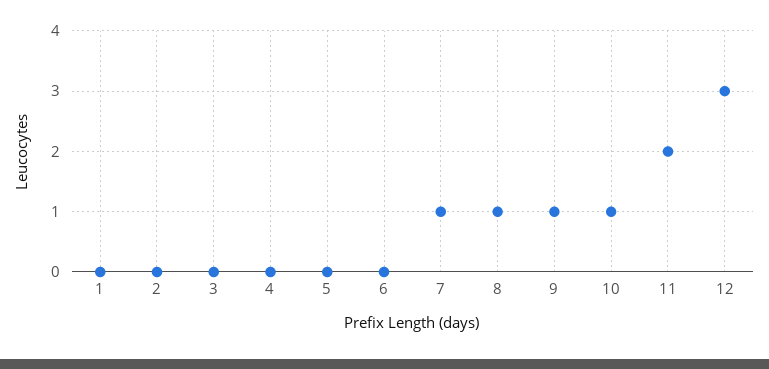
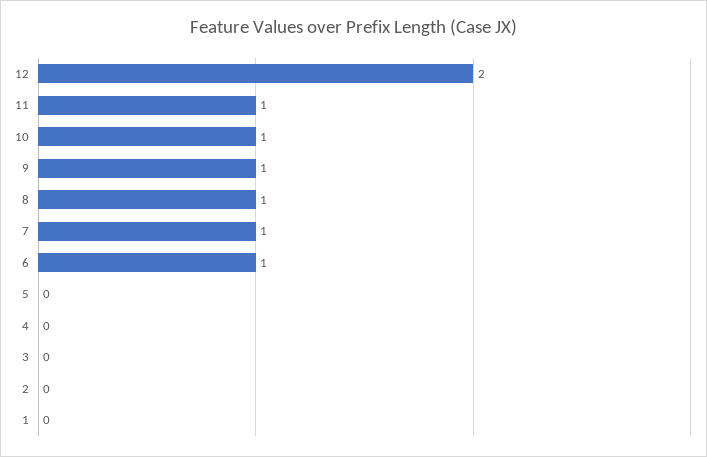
6: 0 -> 1
11: 2 -> 1
12: 3 -> 2

